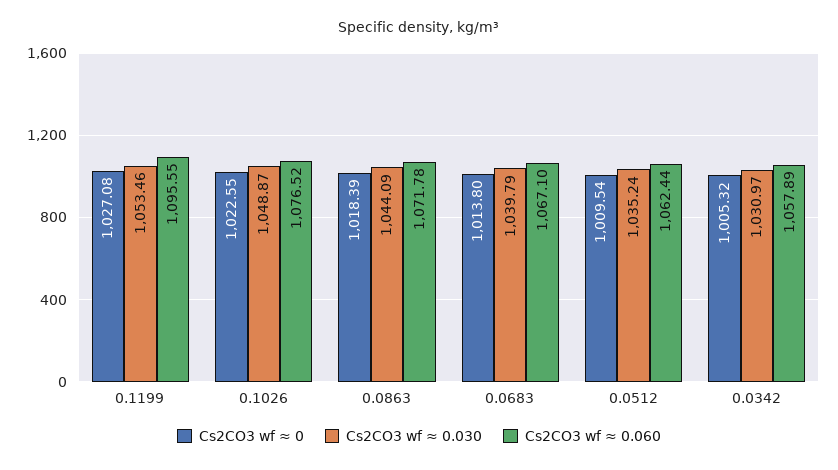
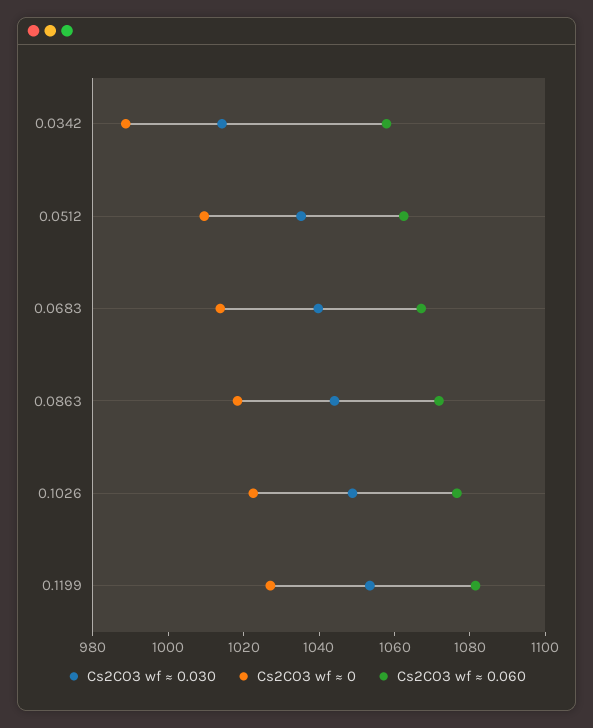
Cs2CO3 wf ≈ 0.060, 0.1199: 1095.55 -> 1080
Cs2CO3 wf ≈ 0, 0.0342: 1005.32 -> 990
Cs2CO3 wf ≈ 0.030, 0.0342: 1030.97 -> 1015

